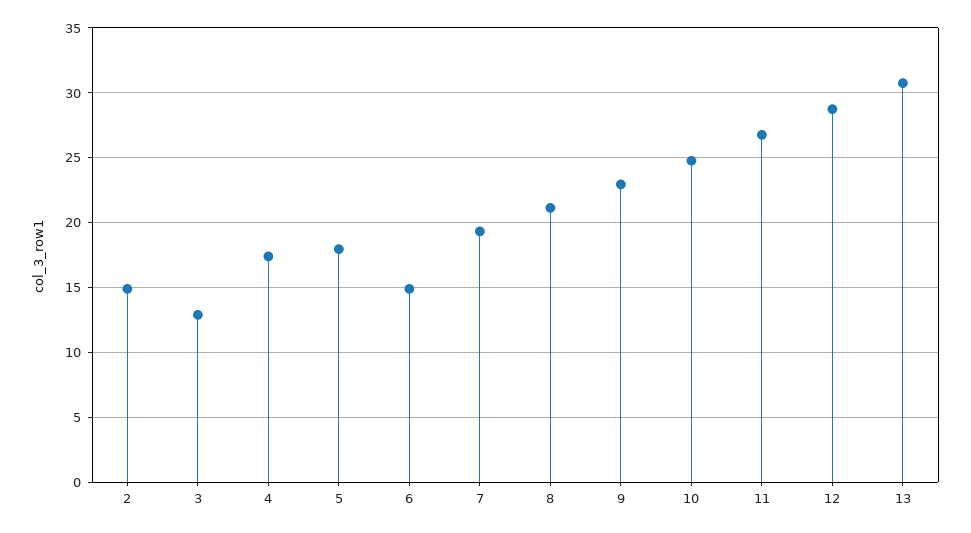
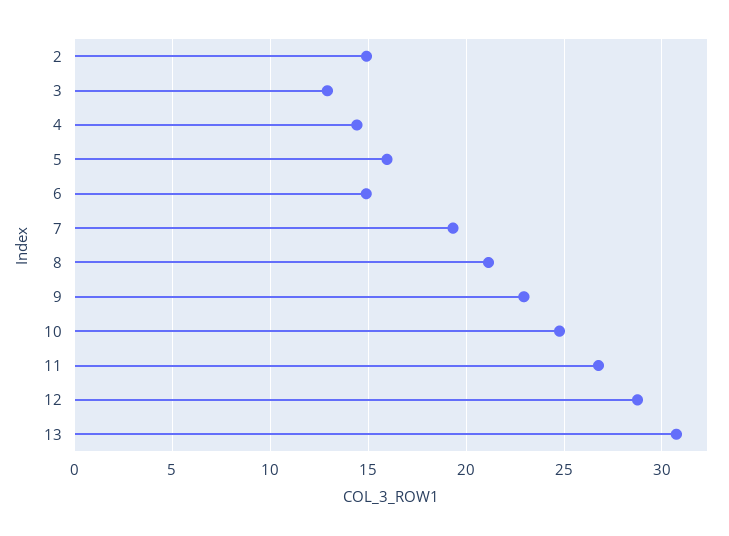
4: 17.5 -> 14.5
5: 18 -> 16

